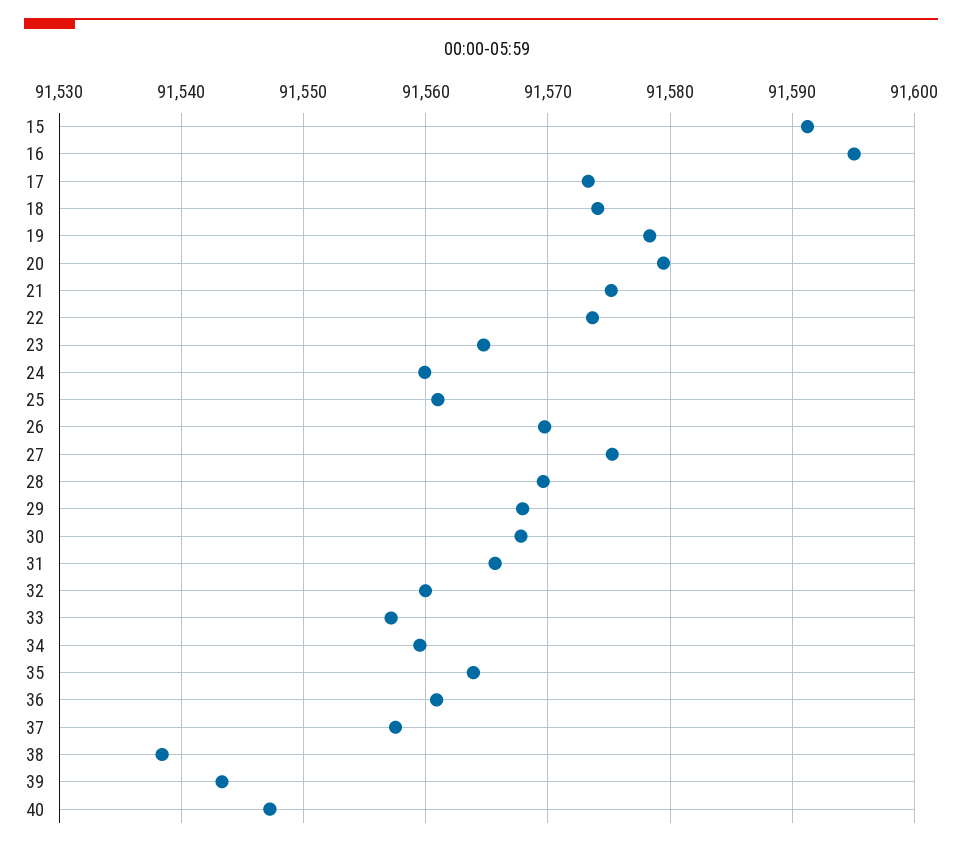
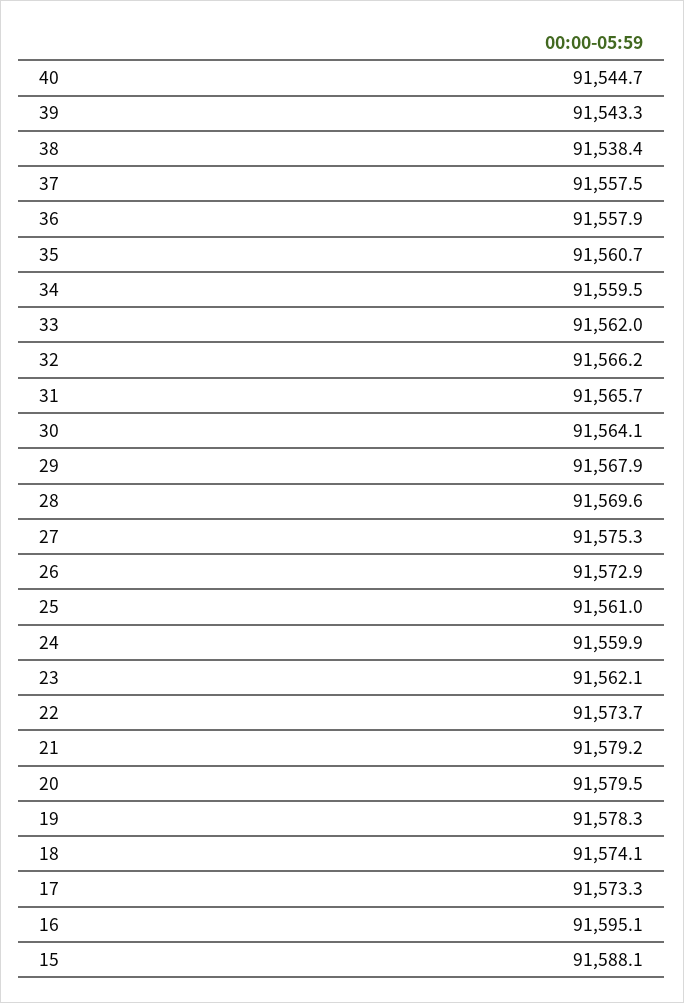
15: 91591 -> 91588.1
21: 91575 -> 91579.2
23: 91565 -> 91562.1
26: 91570 -> 91572.9
30: 91568 -> 91564.1
32: 91560 -> 91566.2
33: 91557 -> 91562
35: 91564 -> 91560.7
36: 91561 -> 91557.9
40: 91547 -> 91544.7

